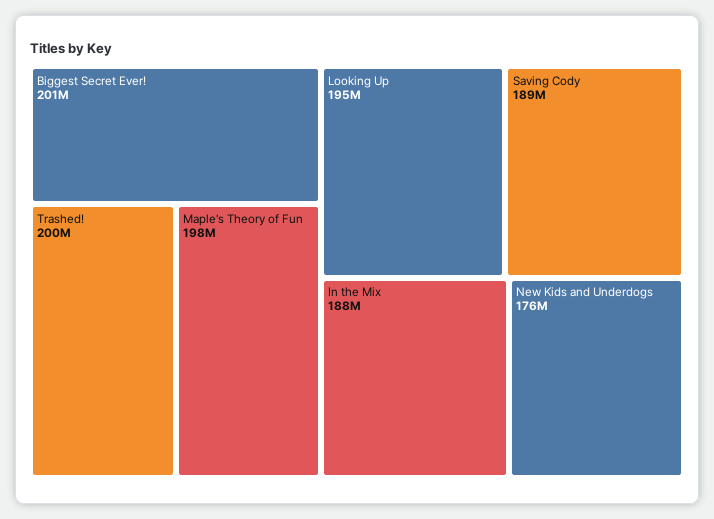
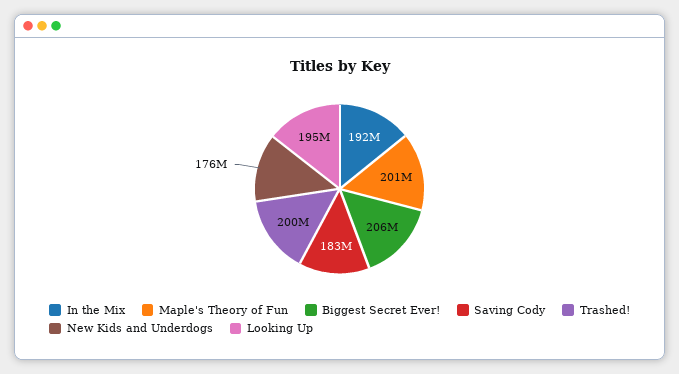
Biggest Secret Ever!: 201000000 -> 206000000
Maple's Theory of Fun: 198000000 -> 201000000
Saving Cody: 189000000 -> 183000000
In the Mix: 188000000 -> 192000000

